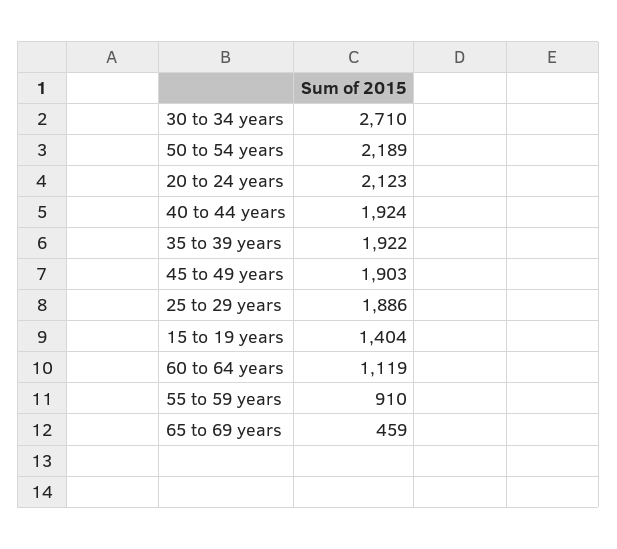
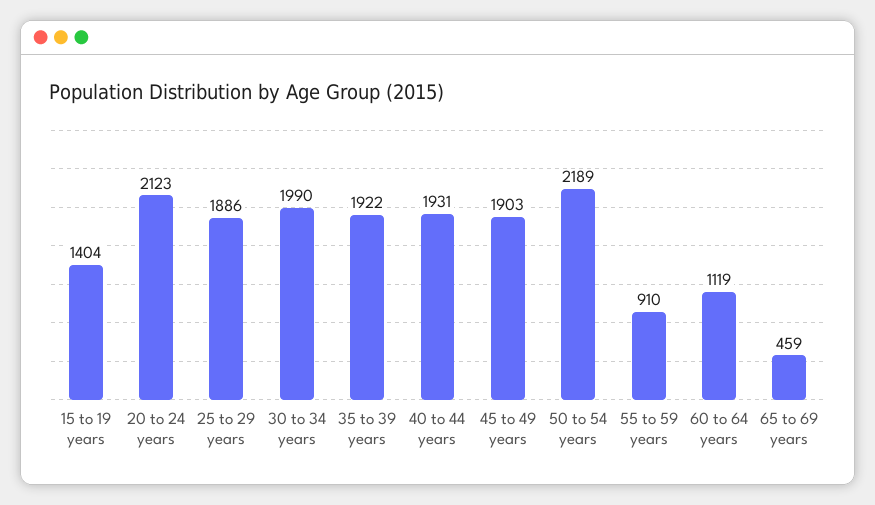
30 to 34 years: 2710 -> 1990
40 to 44 years: 1924 -> 1931

